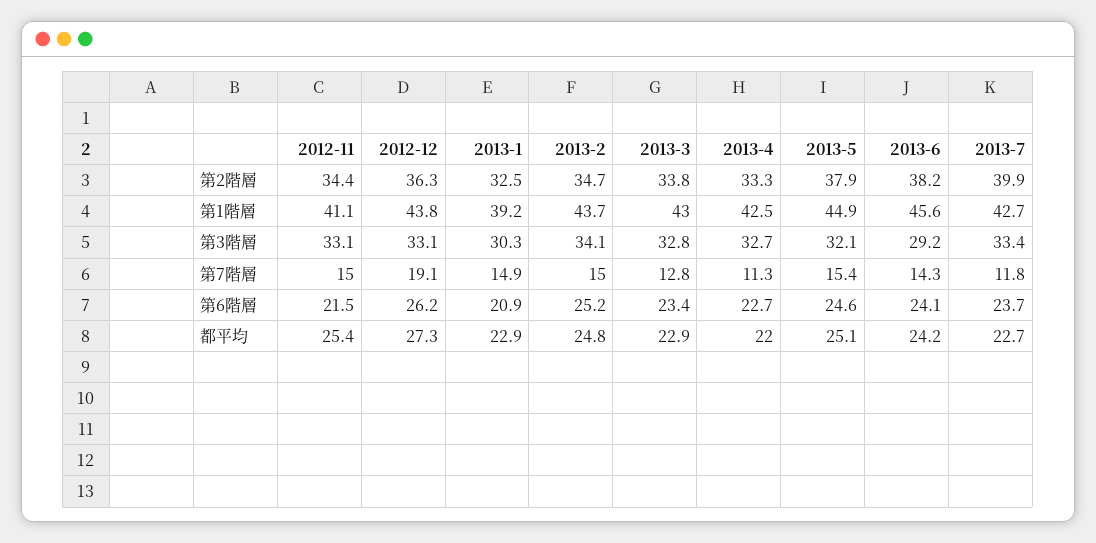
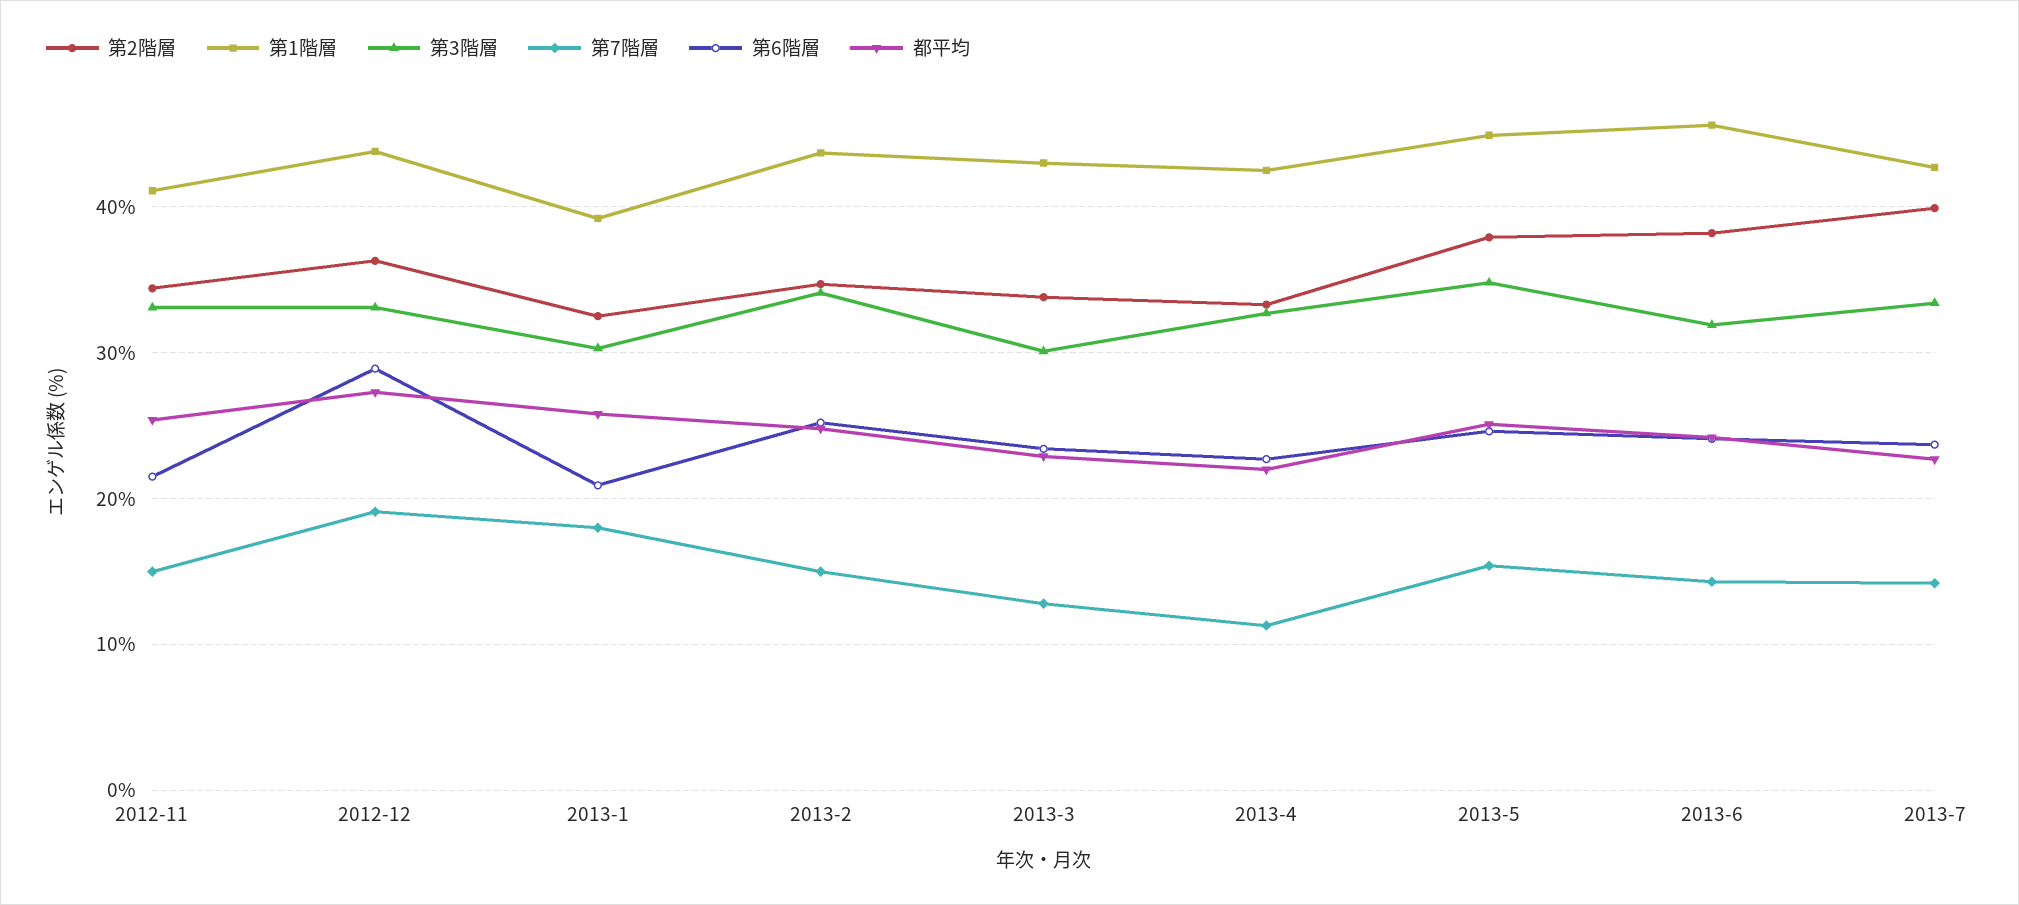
第3階層, 2013-3: 32.8 -> 30
第3階層, 2013-5: 32.1 -> 35
第3階層, 2013-6: 29.2 -> 32
第7階層, 2013-1: 14.9 -> 18
第7階層, 2013-7: 11.8 -> 14
第6階層, 2012-12: 26.2 -> 29
都平均, 2013-1: 22.9 -> 26

